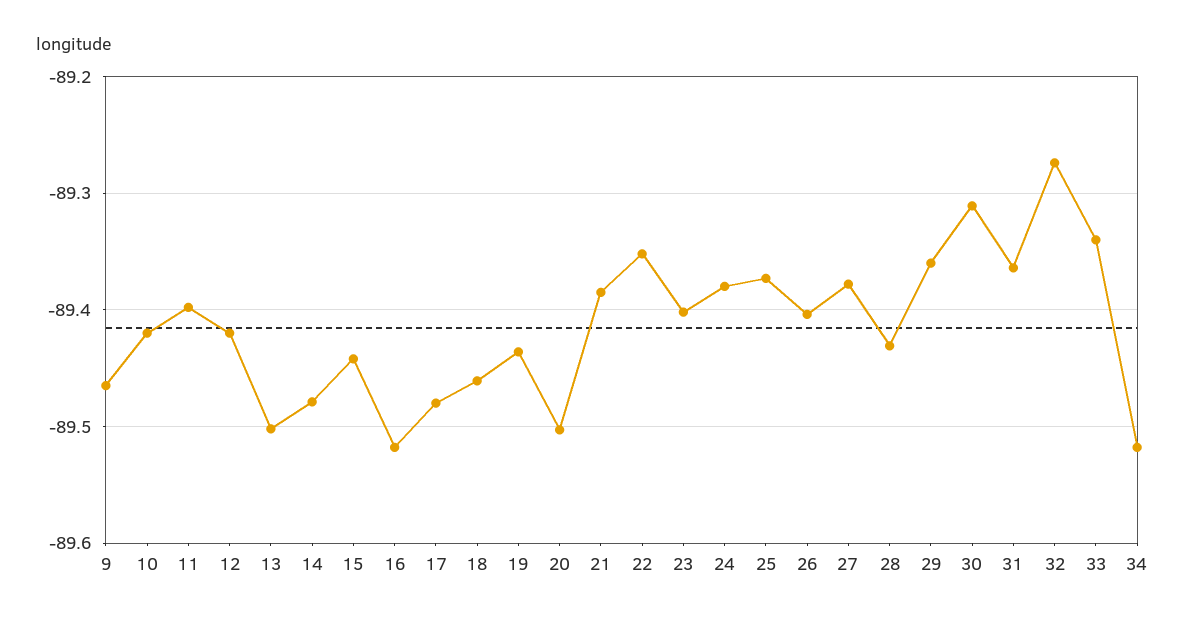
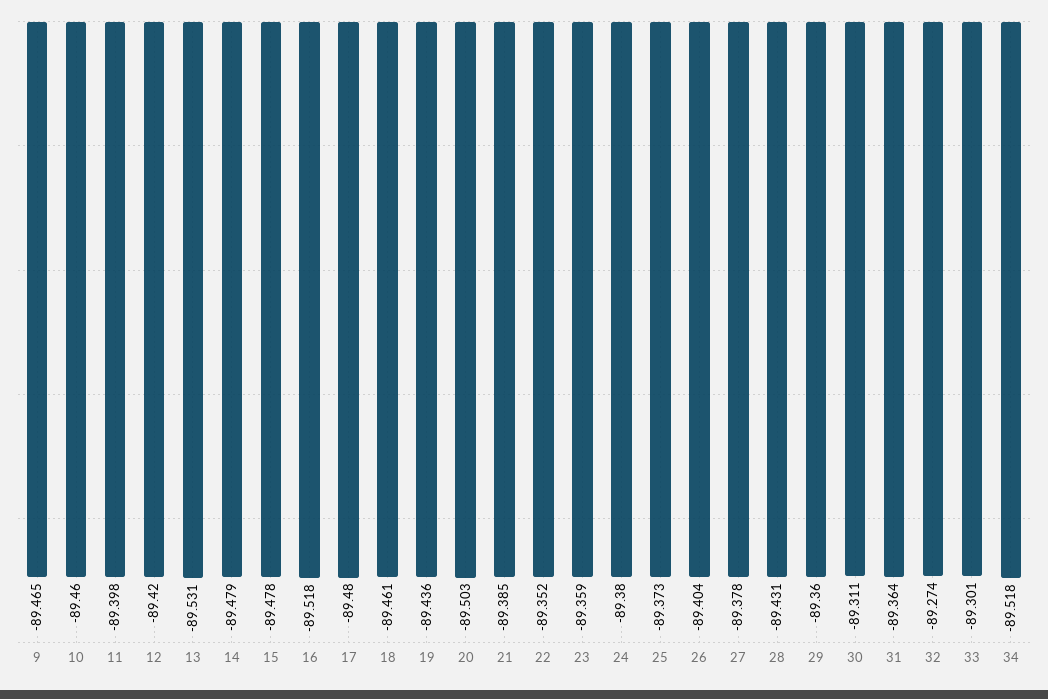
10: -89.42 -> -89.46
13: -89.5 -> -89.531
15: -89.44 -> -89.478
23: -89.4 -> -89.359
33: -89.34 -> -89.301

